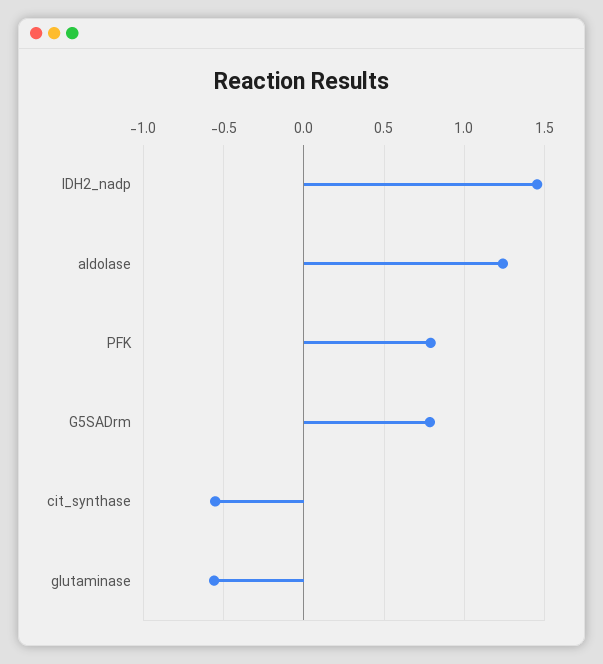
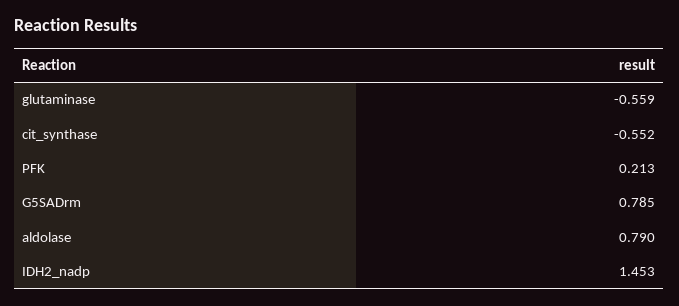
aldolase: 1.25 -> 0.79
PFK: 0.8 -> 0.213

